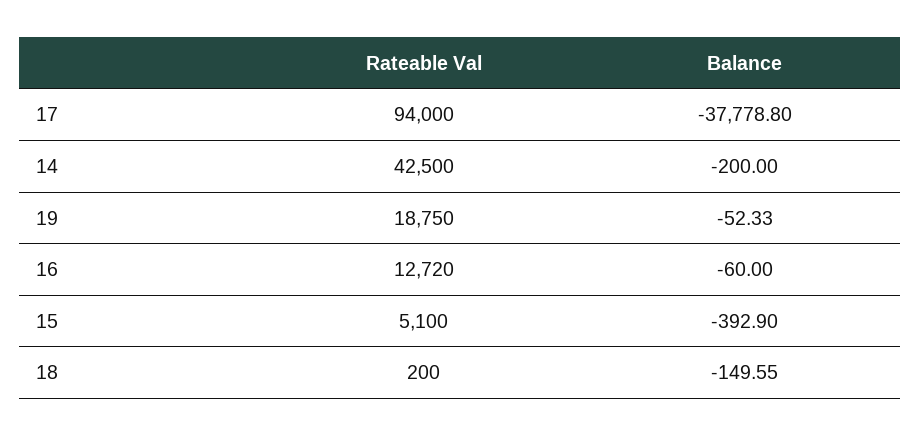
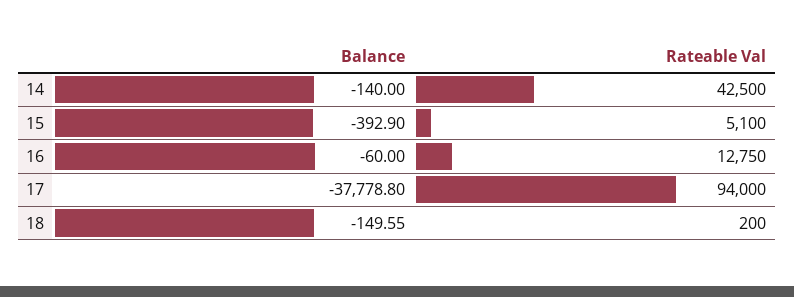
Balance, 14: -200 -> -140
Rateable Val, 19: 18750 -> none
Balance, 19: -52.33 -> none
Rateable Val, 16: 12720 -> 12750

